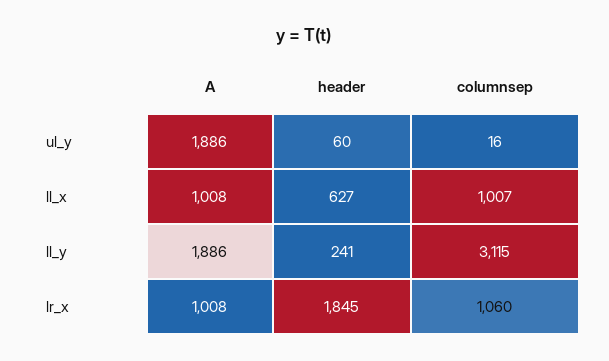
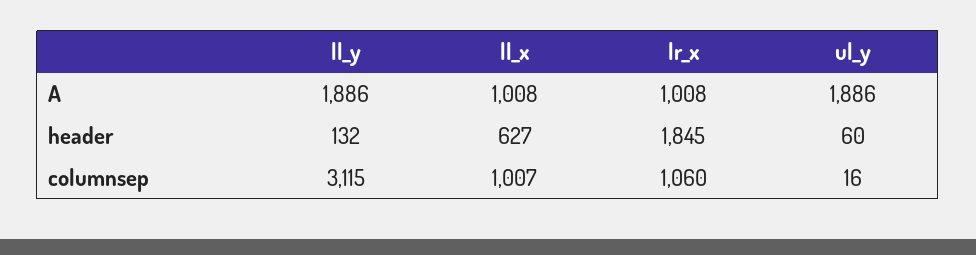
header, ll_y: 241 -> 132

